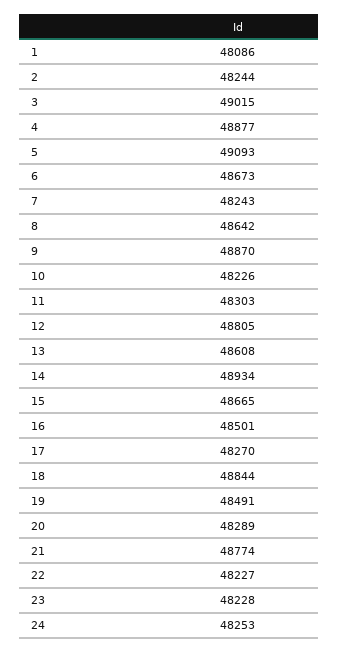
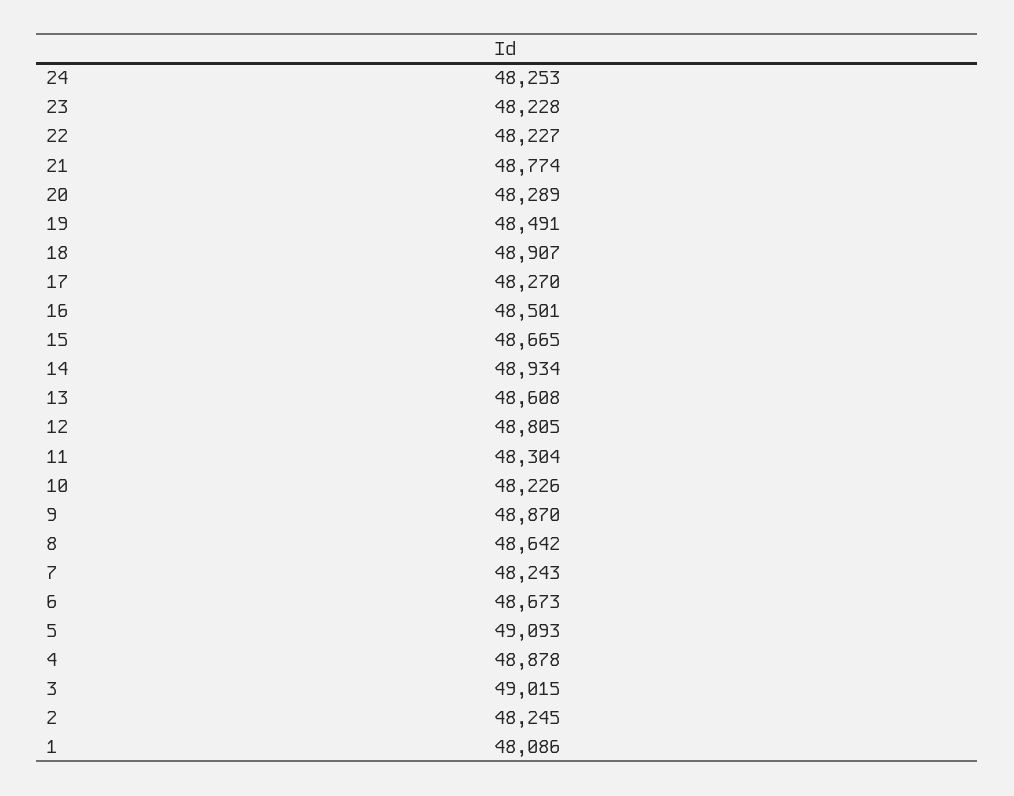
2: 48244 -> 48245
4: 48877 -> 48878
11: 48303 -> 48304
18: 48844 -> 48907

